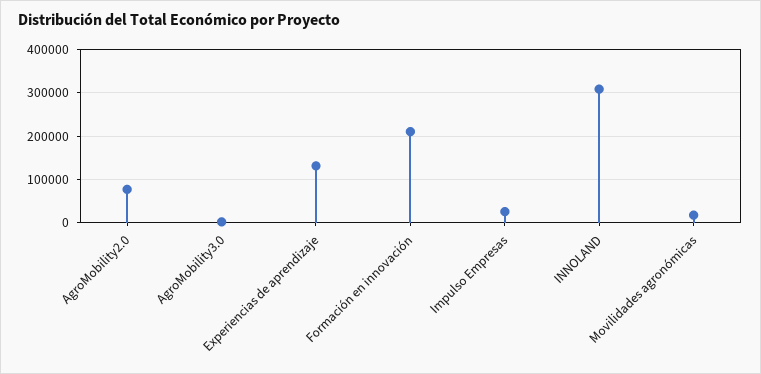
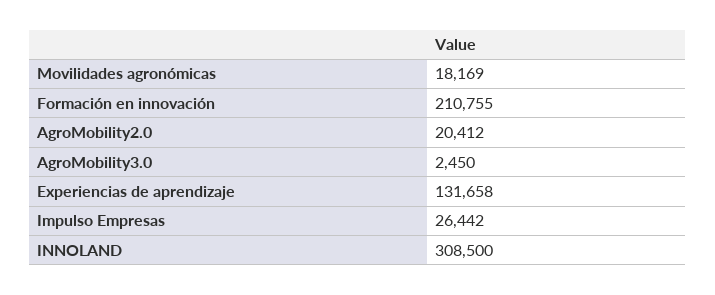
AgroMobility2.0: 80000 -> 20412

